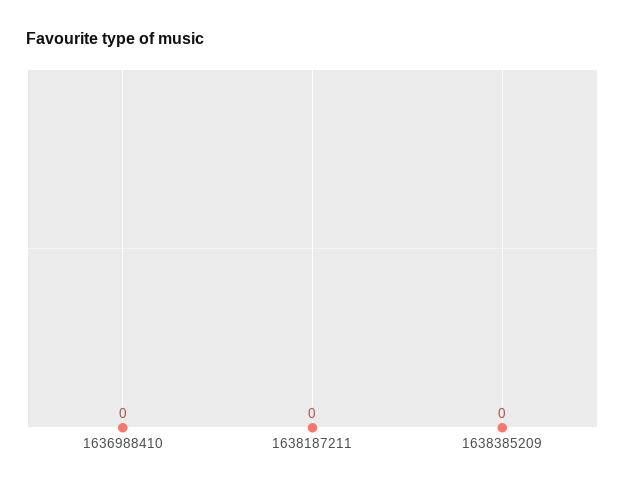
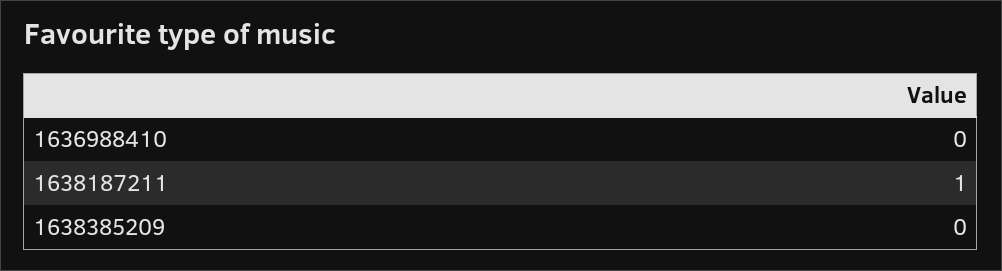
1638187211: 0 -> 1

